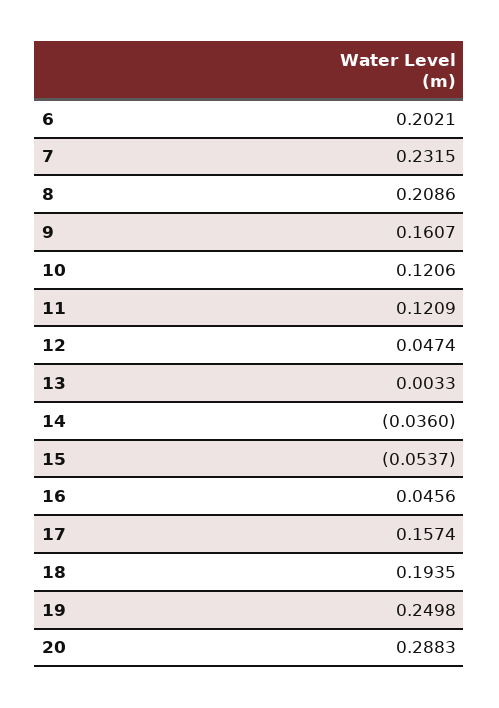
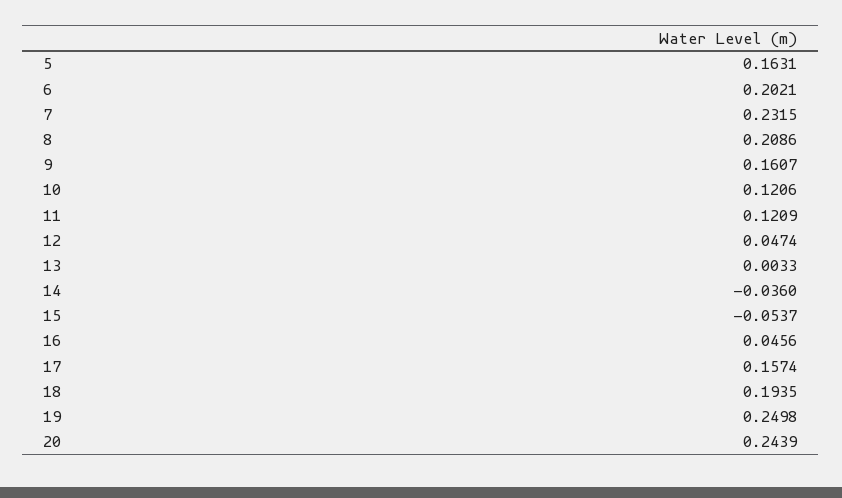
20: 0.2883 -> 0.2439
5: none -> 0.1631

